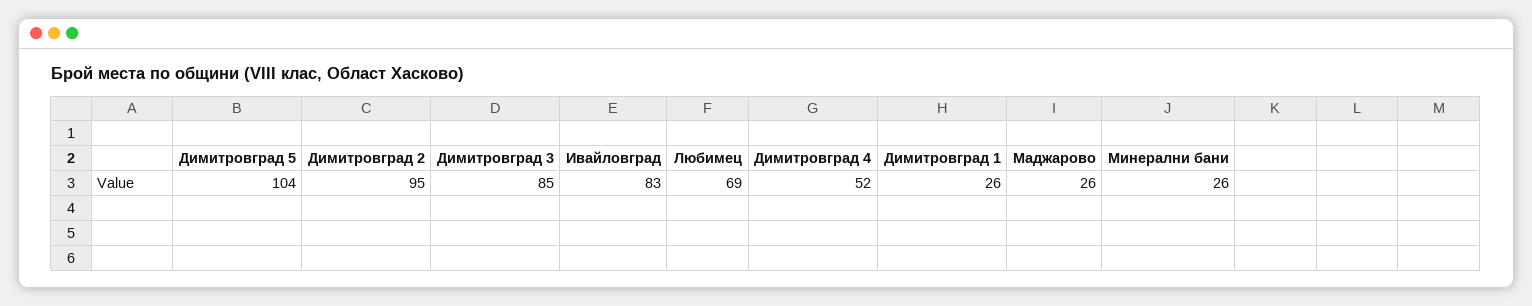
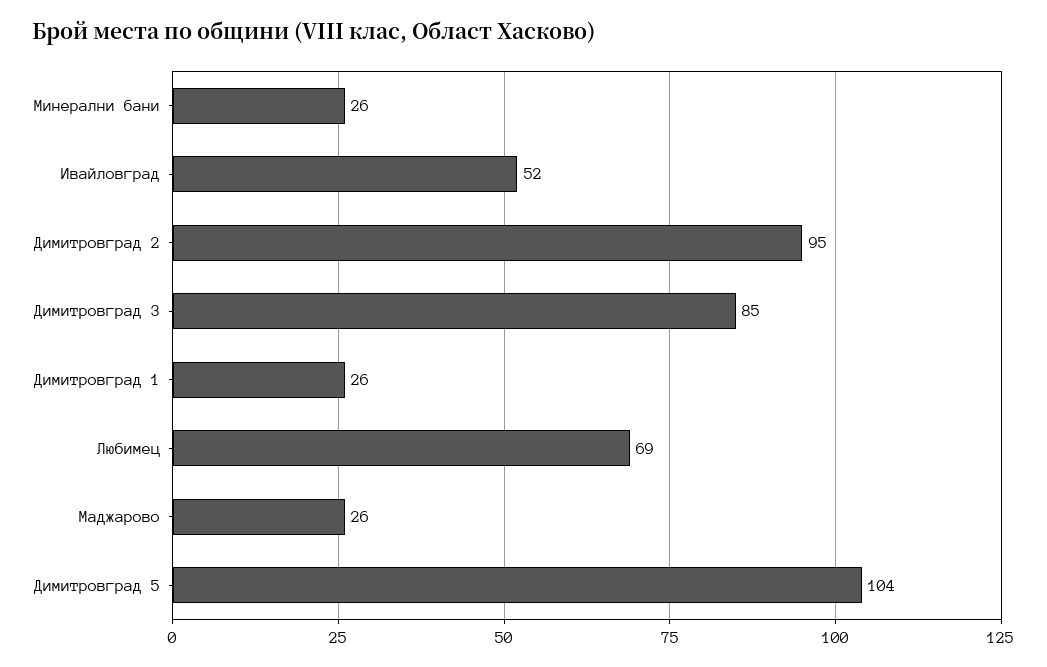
Ивайловград: 83 -> 52
Димитровград 4: 52 -> none

